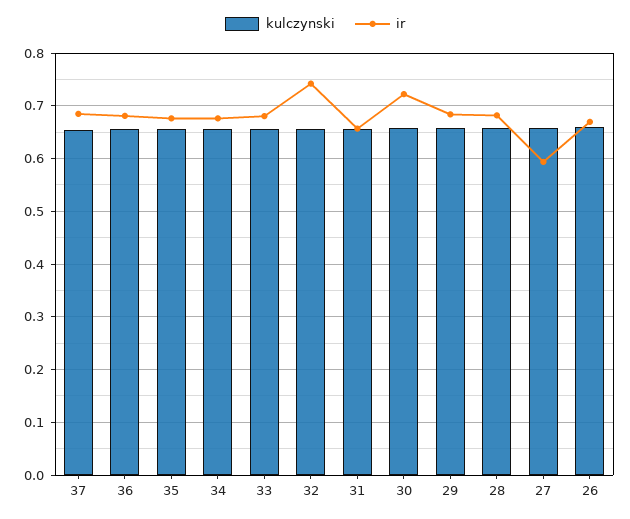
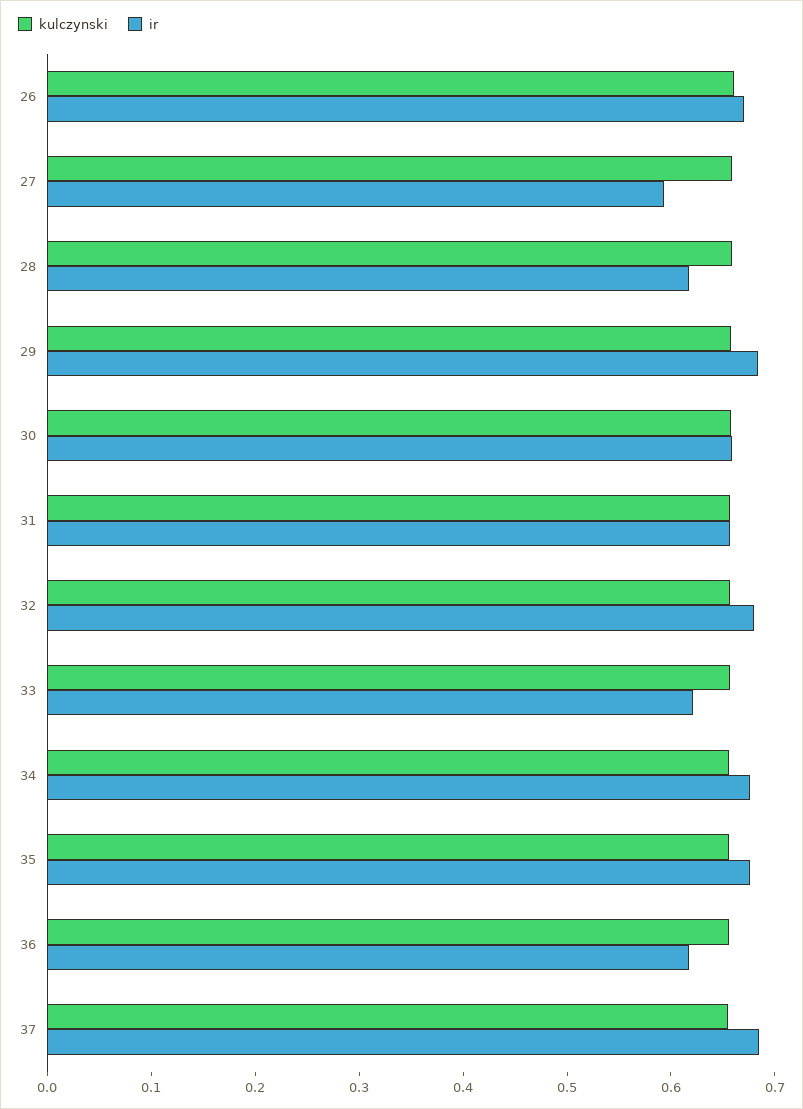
ir, 36: 0.68 -> 0.62
ir, 33: 0.68 -> 0.62
ir, 32: 0.74 -> 0.68
ir, 30: 0.72 -> 0.66
ir, 28: 0.68 -> 0.62

